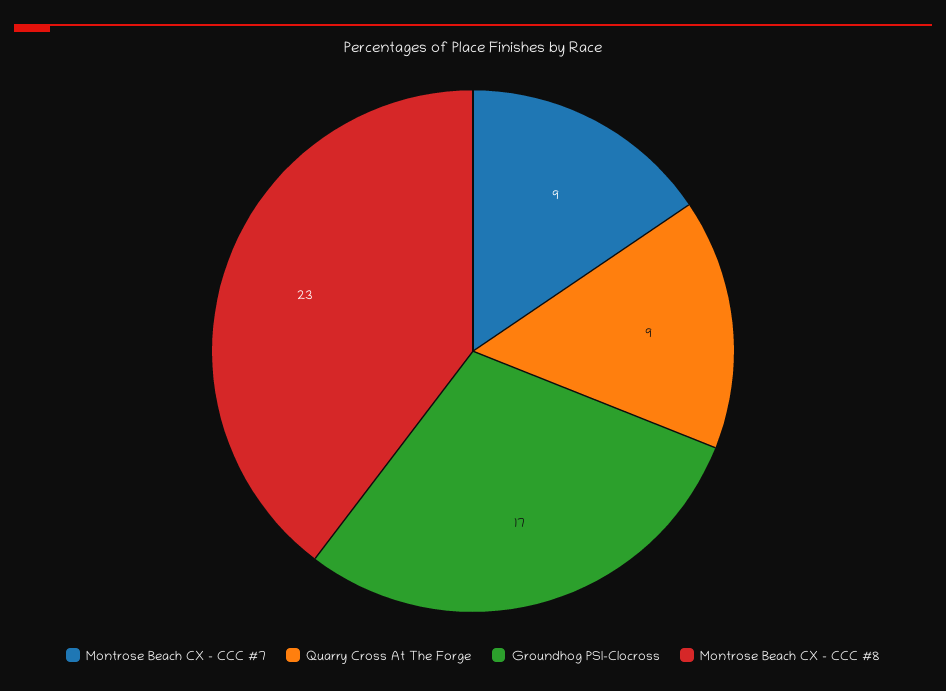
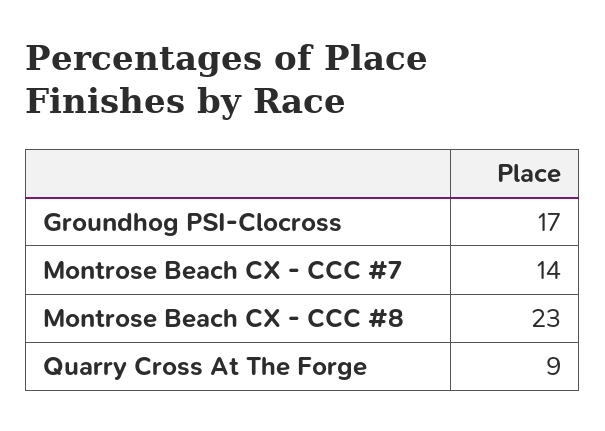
Montrose Beach CX - CCC #7: 9 -> 14

